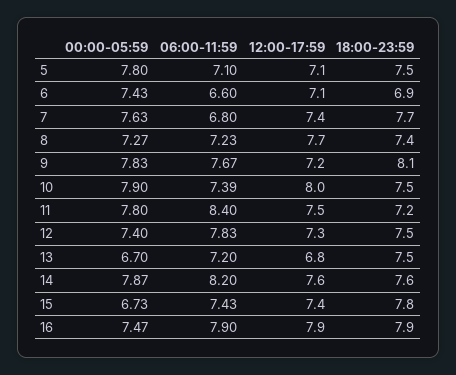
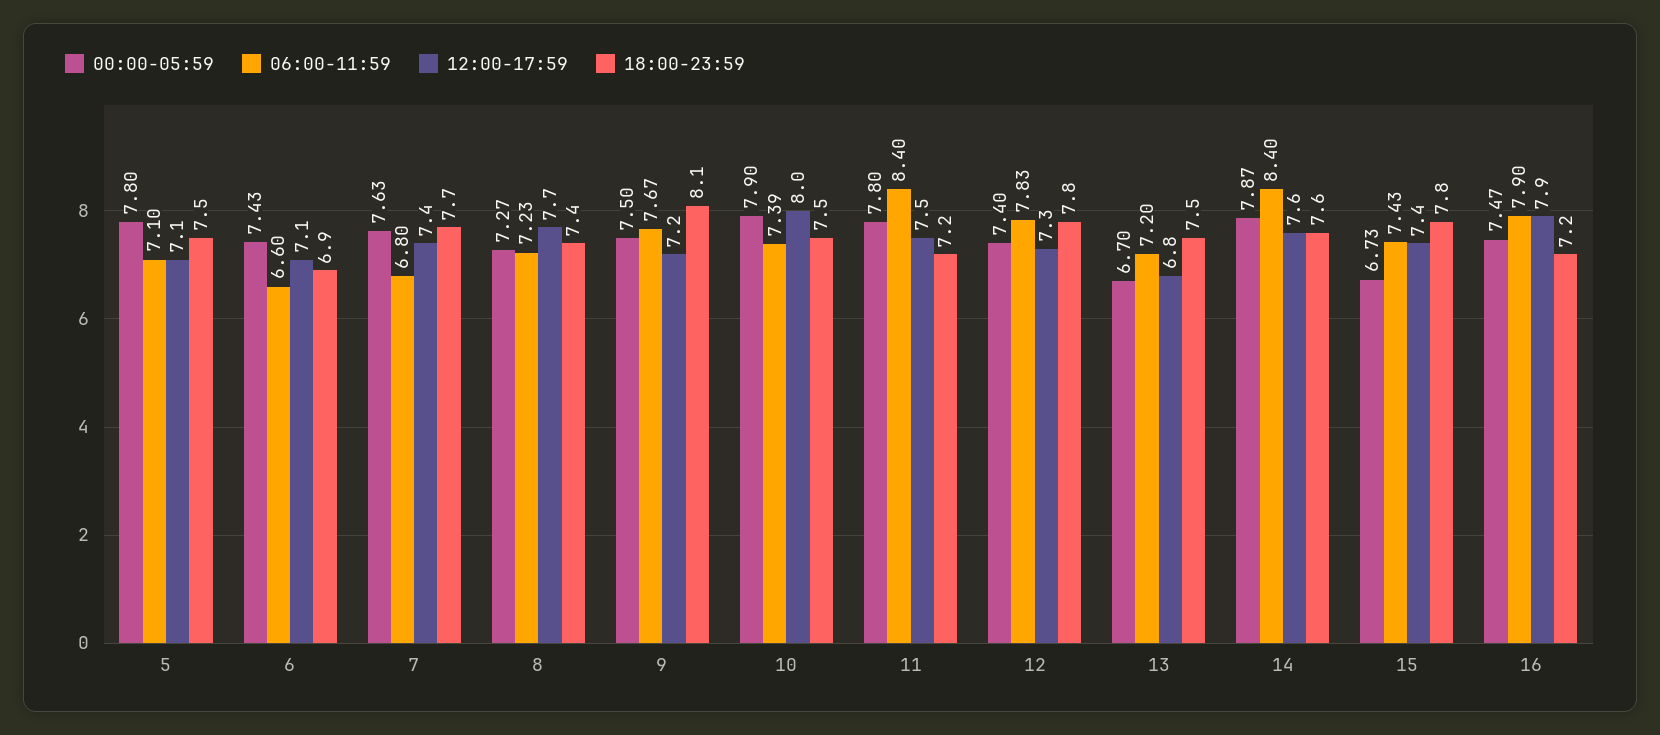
00:00-05:59, 9: 7.83 -> 7.5
18:00-23:59, 12: 7.5 -> 7.8
06:00-11:59, 14: 8.2 -> 8.4
18:00-23:59, 16: 7.9 -> 7.2

